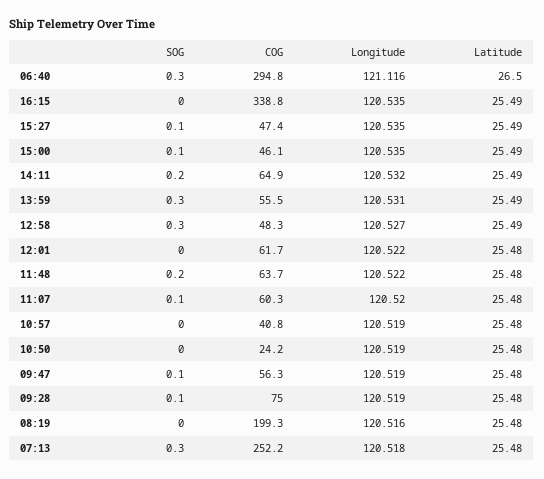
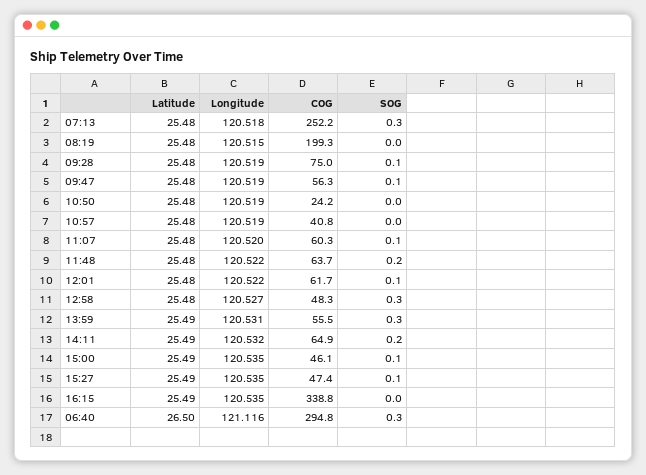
Latitude, 12:58: 25.49 -> 25.48
SOG, 12:01: 0 -> 0.1
Longitude, 08:19: 120.516 -> 120.515

